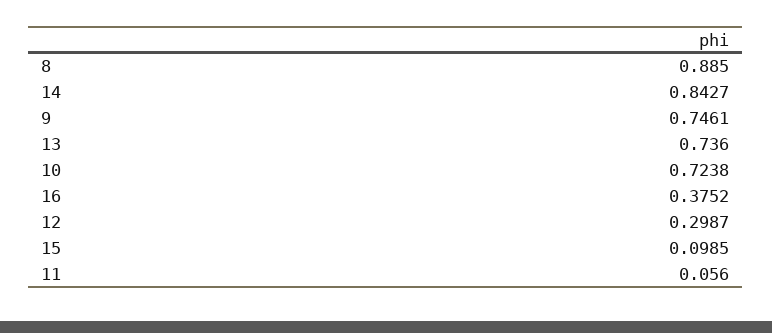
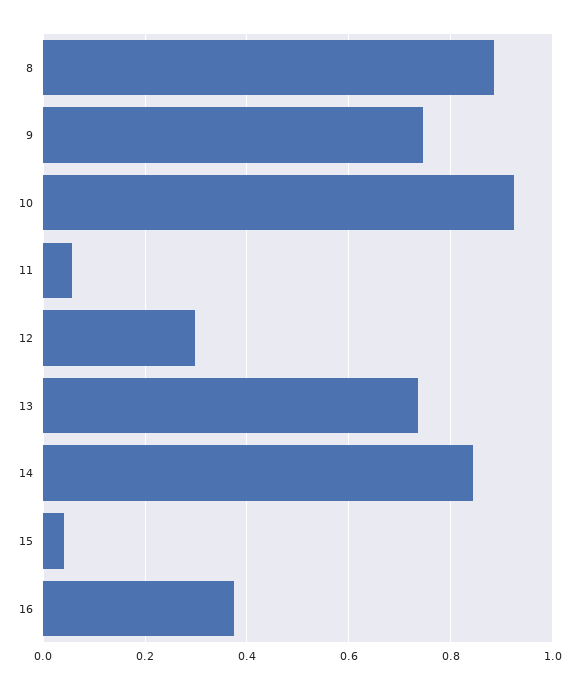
10: 0.7238 -> 0.92
15: 0.0985 -> 0.04

